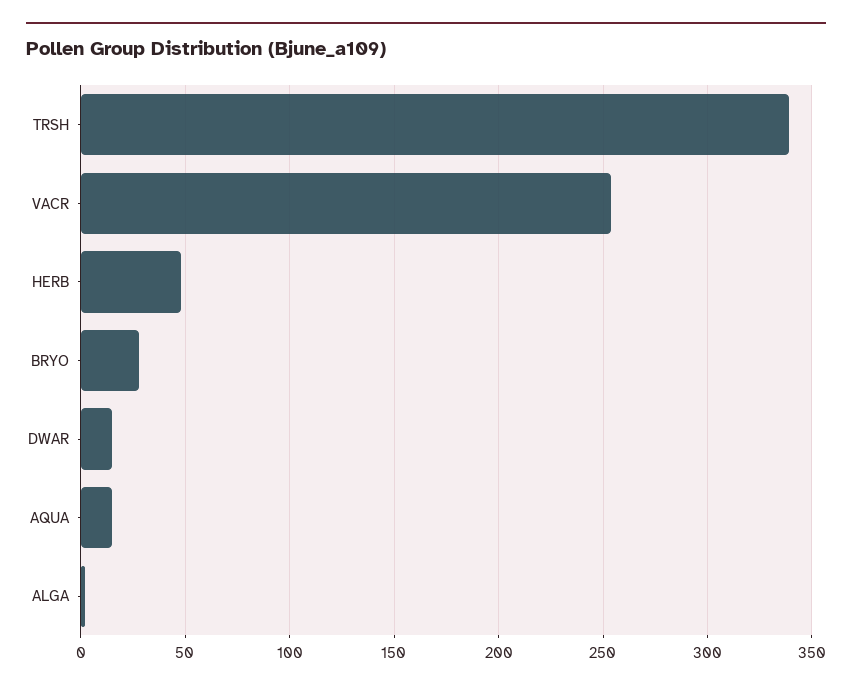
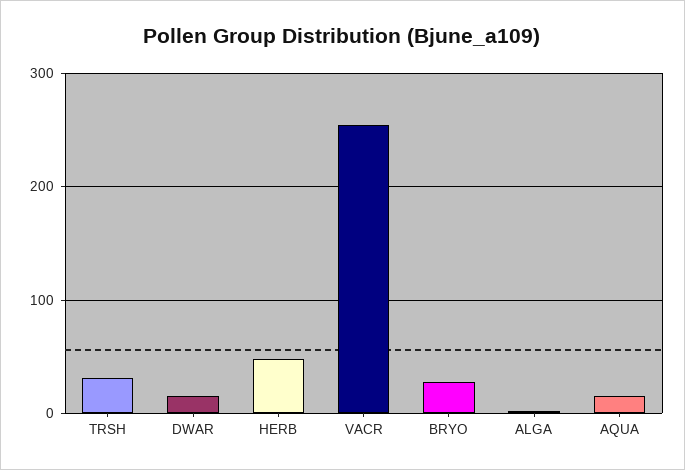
TRSH: 340 -> 30

